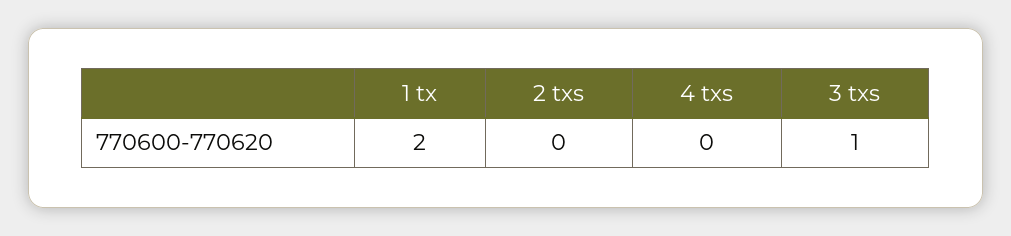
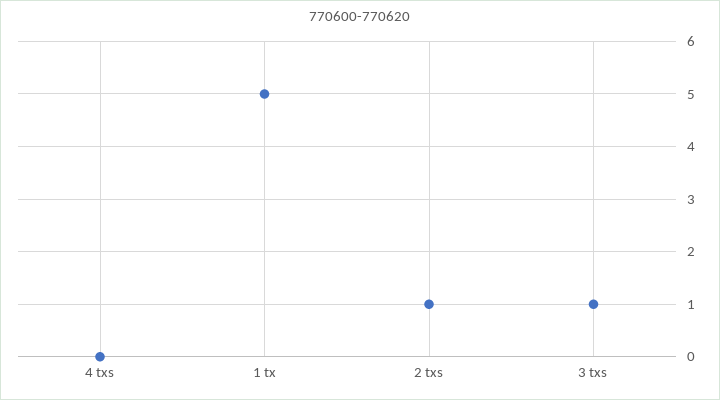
1 tx: 2 -> 5
2 txs: 0 -> 1

